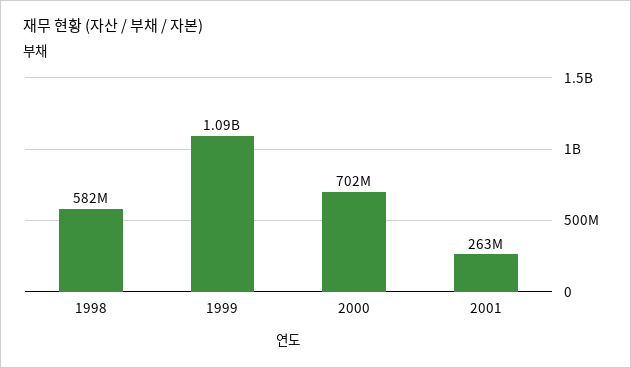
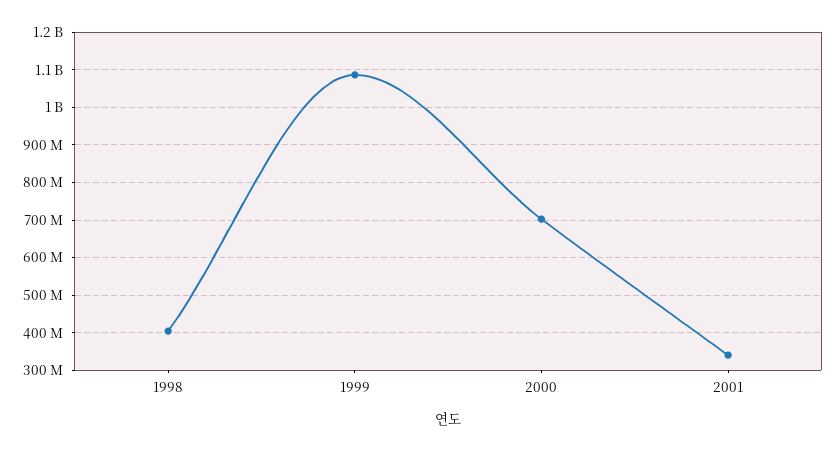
1998: 582000000 -> 400000000
2001: 263000000 -> 340000000

